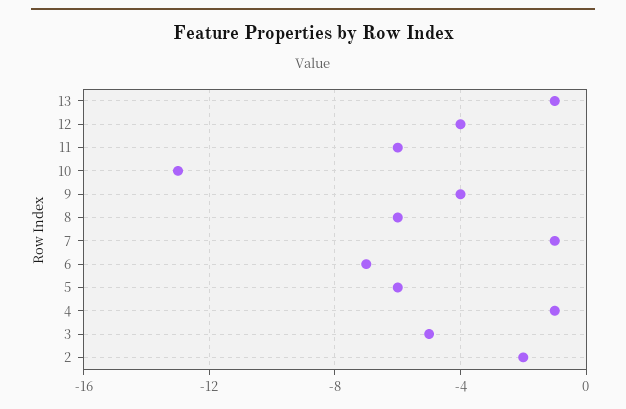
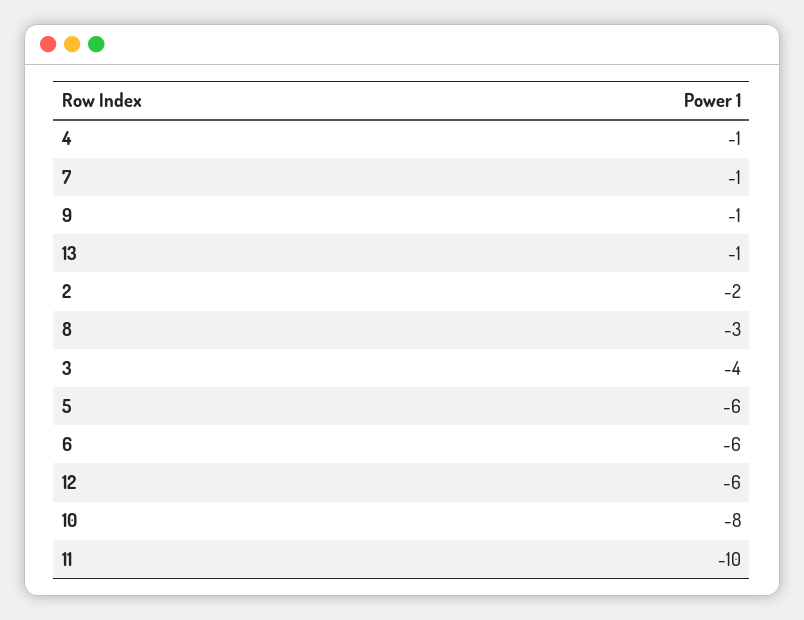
12: -4 -> -6
11: -6 -> -10
10: -13 -> -8
9: -4 -> -1
8: -6 -> -3
6: -7 -> -6
3: -5 -> -4

